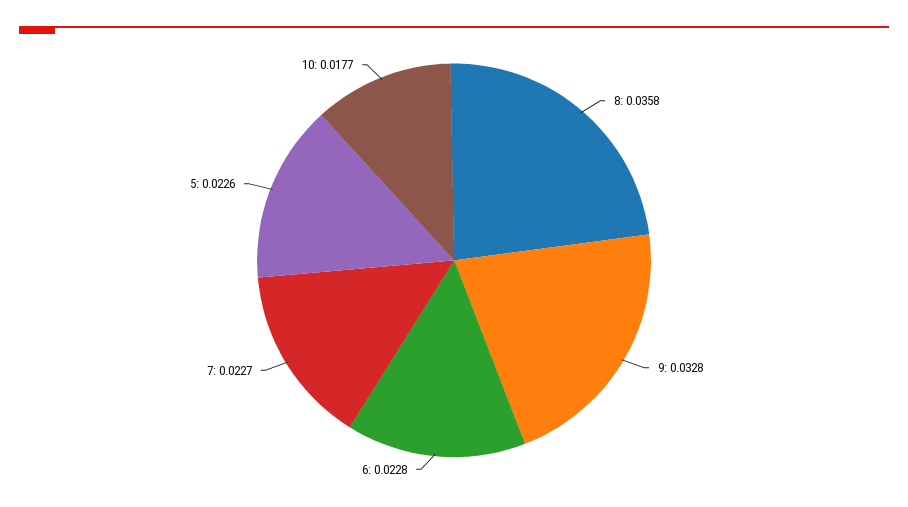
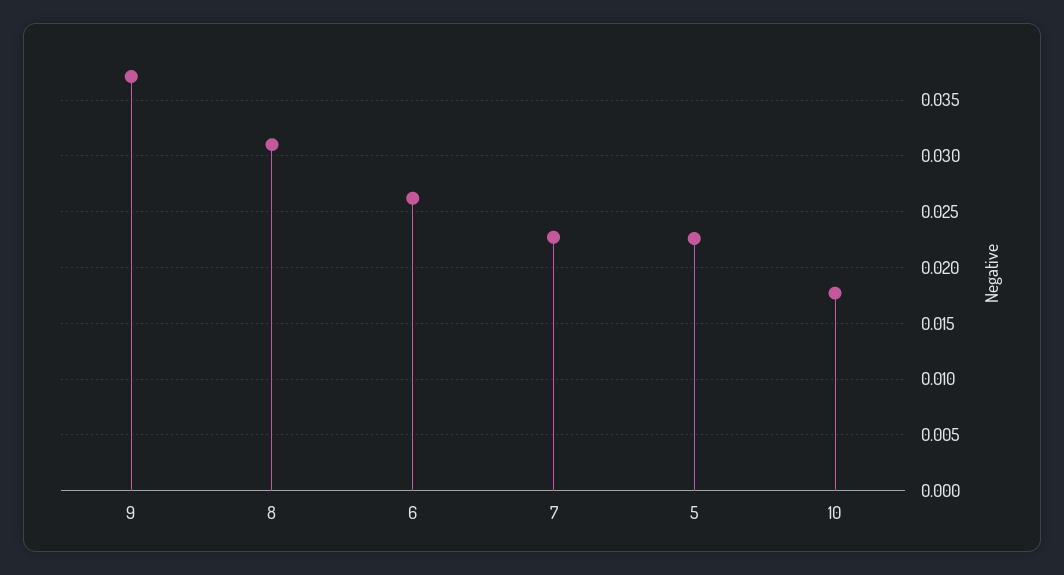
8: 0.0358 -> 0.031
9: 0.0328 -> 0.037
6: 0.0228 -> 0.026

